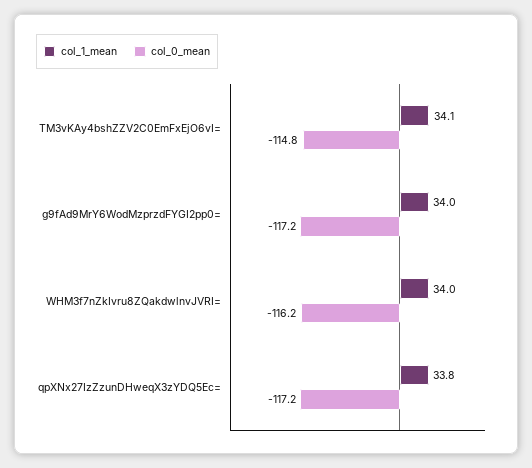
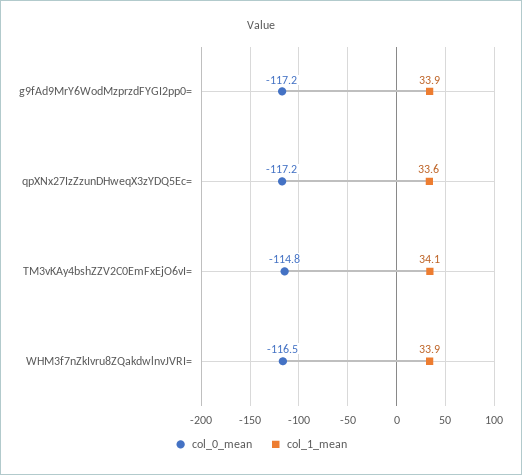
col_1_mean, g9fAd9MrY6WodMzprzdFYGI2pp0=: 34 -> 33.9
col_1_mean, WHM3f7nZkIvru8ZQakdwlnvJVRI=: 34 -> 33.9
col_0_mean, WHM3f7nZkIvru8ZQakdwlnvJVRI=: -116.2 -> -116.5
col_1_mean, qpXNx27IzZzunDHweqX3zYDQ5Ec=: 33.8 -> 33.6

